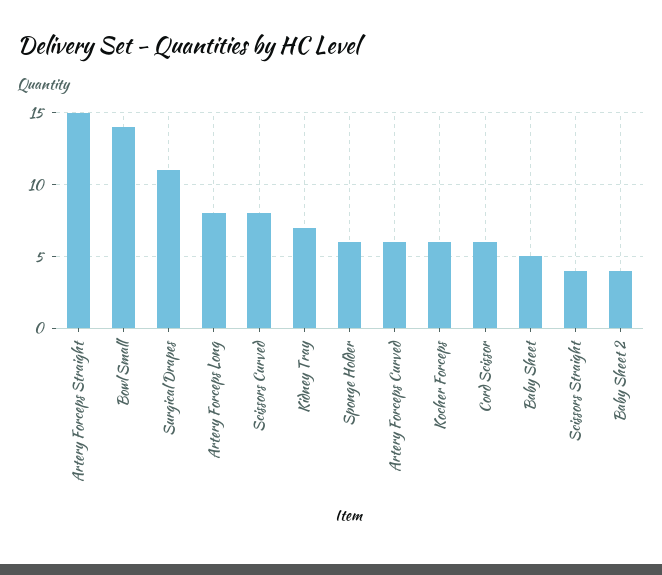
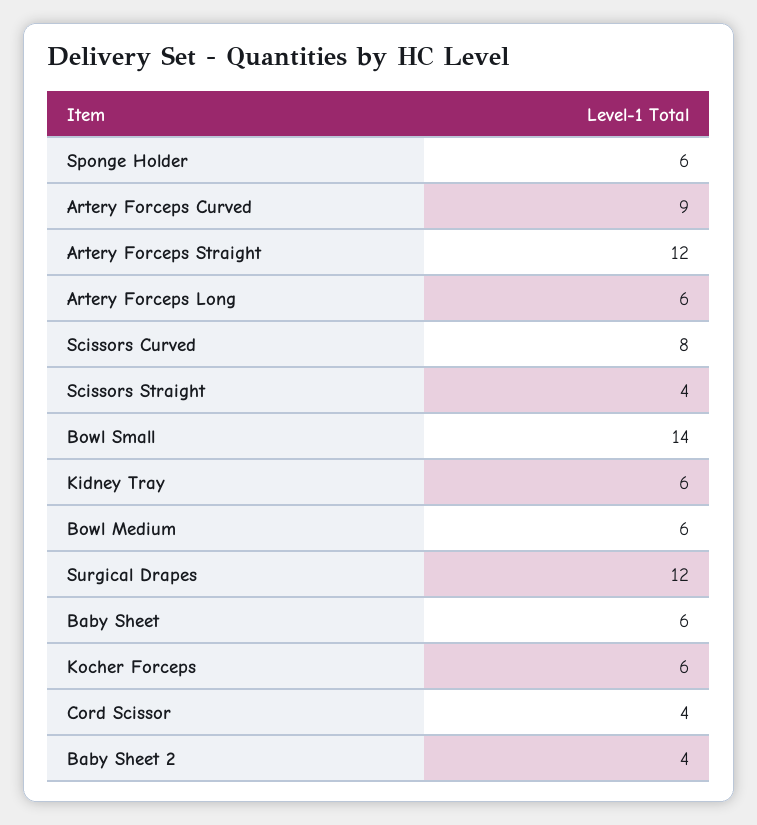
Artery Forceps Straight: 15 -> 12
Surgical Drapes: 11 -> 12
Artery Forceps Long: 8 -> 6
Kidney Tray: 7 -> 6
Artery Forceps Curved: 6 -> 9
Cord Scissor: 6 -> 4
Baby Sheet: 5 -> 6
Bowl Medium: none -> 6

